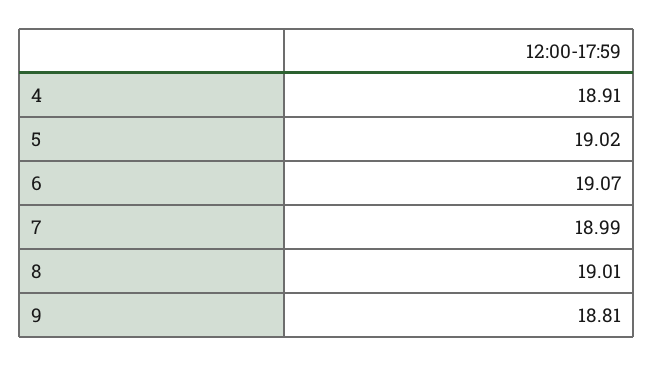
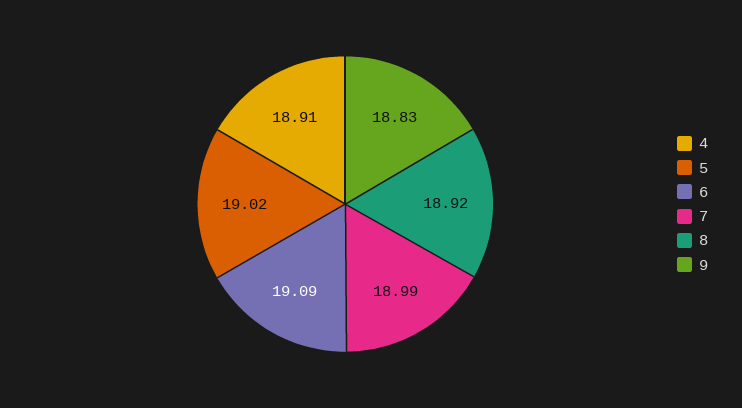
6: 19.07 -> 19.09
8: 19.01 -> 18.92
9: 18.81 -> 18.83

